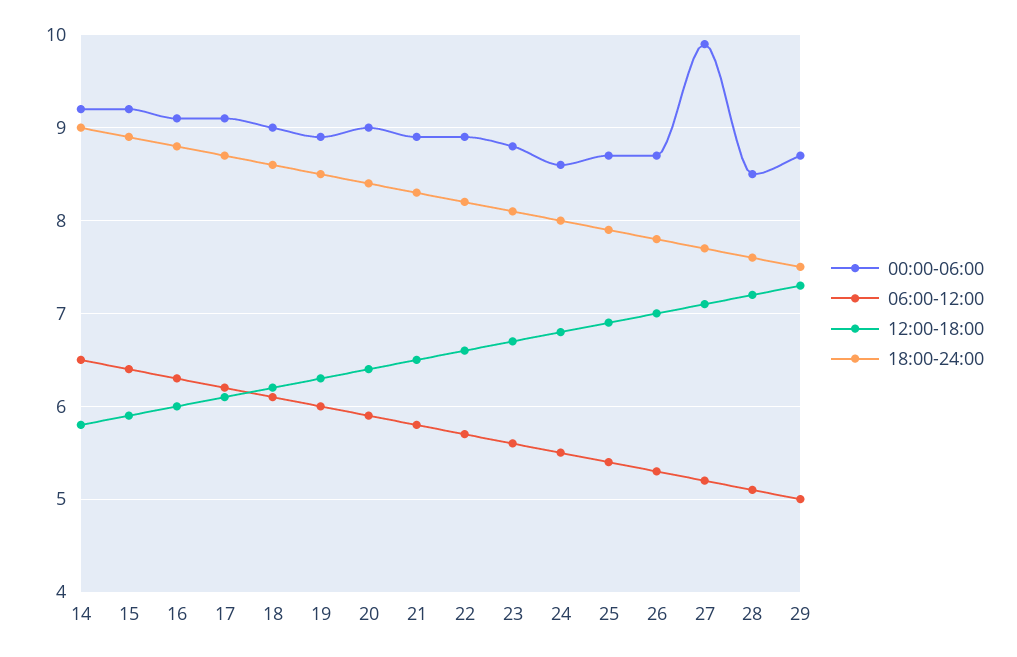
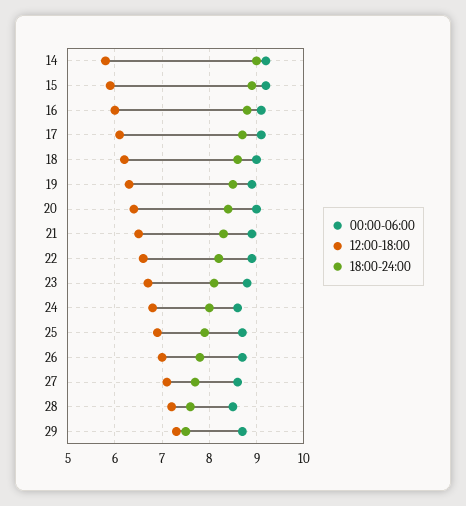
06:00-12:00, 14: 6.5 -> none
06:00-12:00, 15: 6.4 -> none
06:00-12:00, 16: 6.3 -> none
06:00-12:00, 17: 6.2 -> none
06:00-12:00, 18: 6.1 -> none
06:00-12:00, 19: 6 -> none
06:00-12:00, 20: 5.9 -> none
06:00-12:00, 21: 5.8 -> none
06:00-12:00, 22: 5.7 -> none
06:00-12:00, 23: 5.6 -> none
06:00-12:00, 24: 5.5 -> none
06:00-12:00, 25: 5.4 -> none
06:00-12:00, 26: 5.3 -> none
00:00-06:00, 27: 9.9 -> 8.5
06:00-12:00, 27: 5.2 -> none
06:00-12:00, 28: 5.1 -> none
06:00-12:00, 29: 5 -> none

